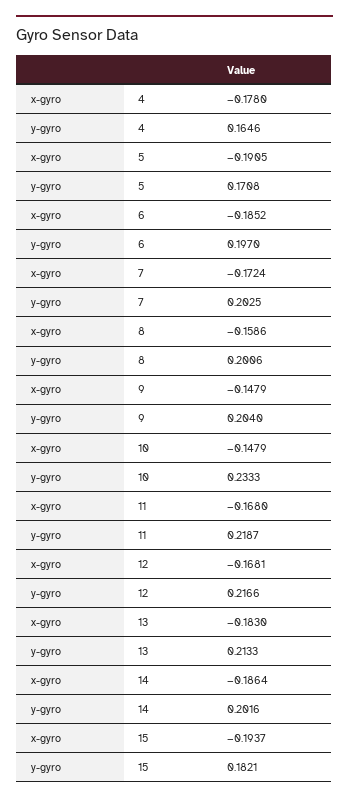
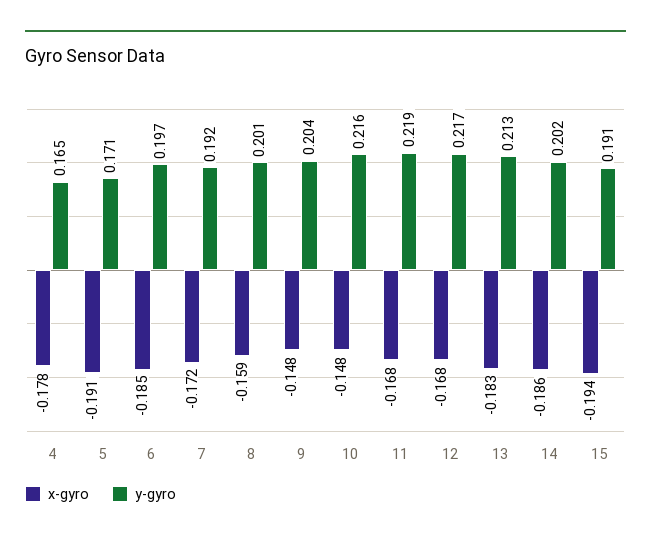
y-gyro, 7: 0.2025 -> 0.192
y-gyro, 10: 0.2333 -> 0.216
y-gyro, 15: 0.1821 -> 0.191

